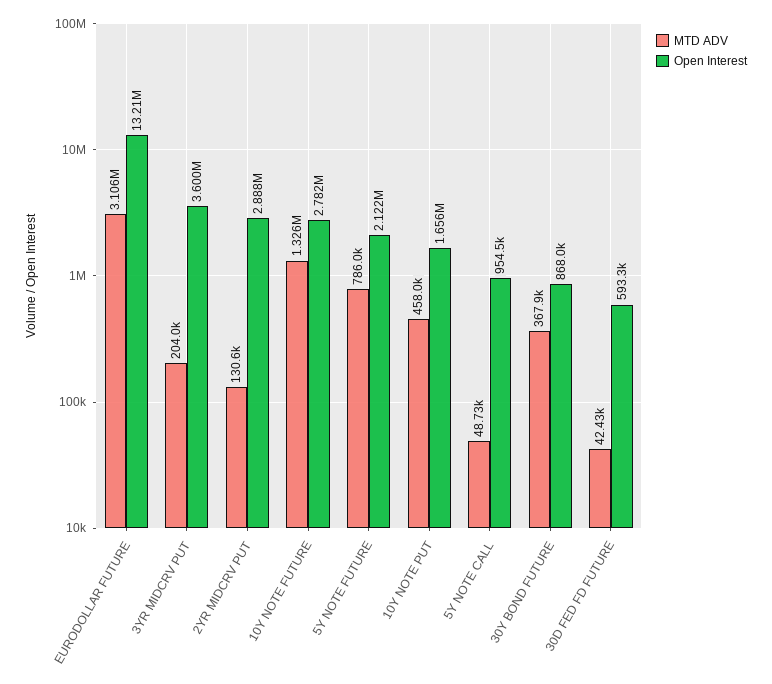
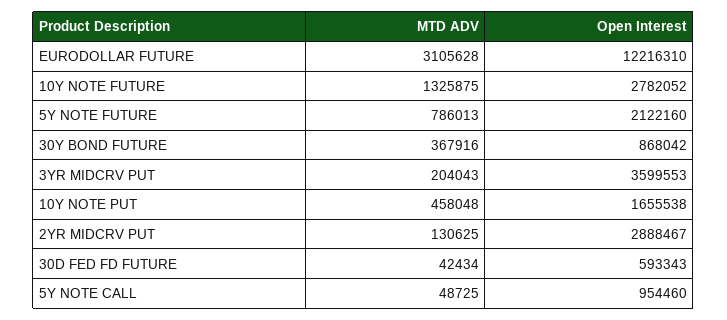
Open Interest, EURODOLLAR FUTURE: 13210000 -> 12216310

